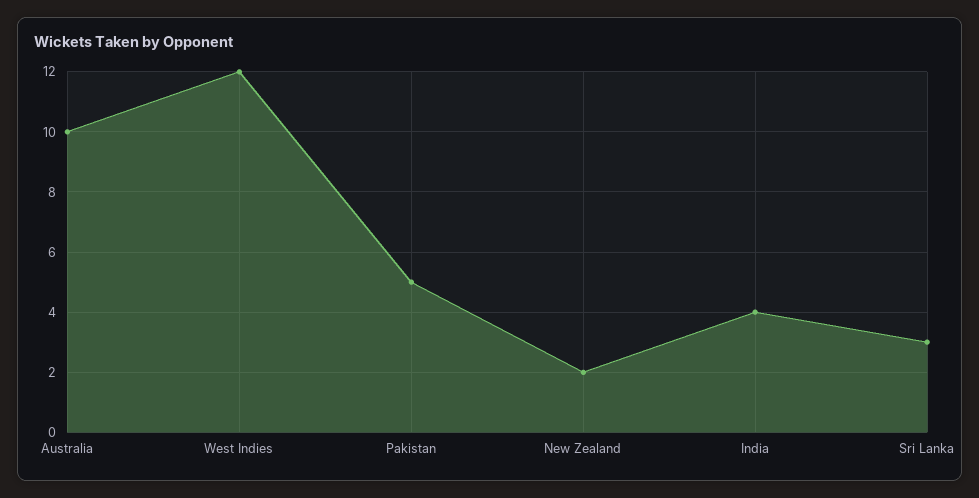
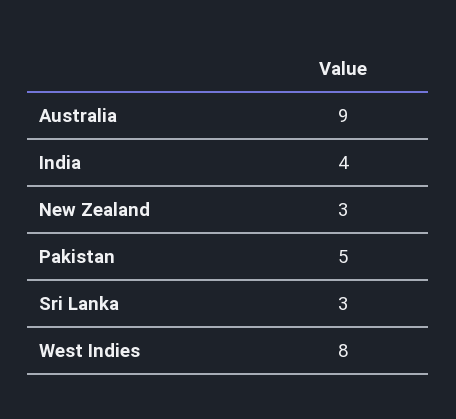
Australia: 10 -> 9
West Indies: 12 -> 8
New Zealand: 2 -> 3

